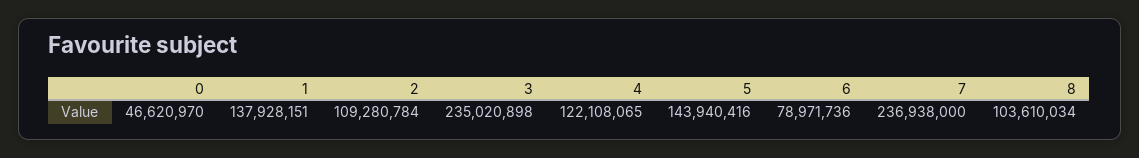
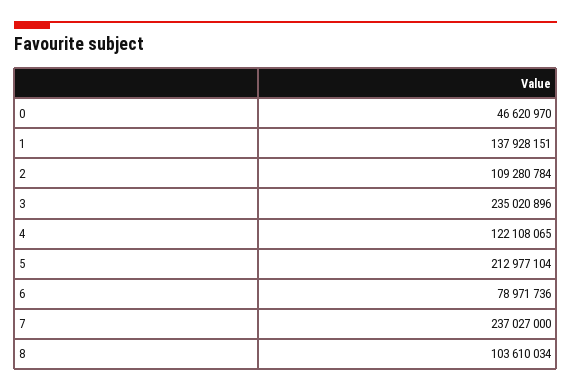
3: 235020898 -> 235020896
5: 143940416 -> 212977104
7: 236938000 -> 237027000

